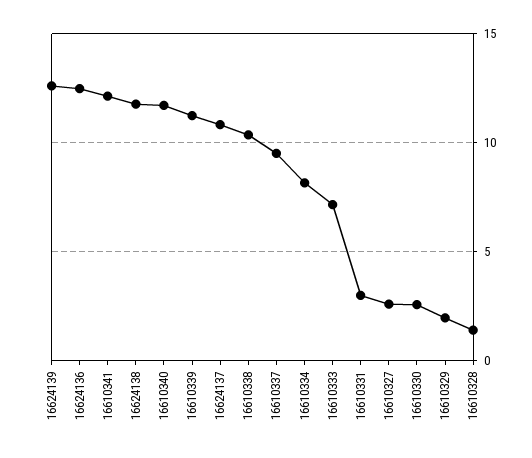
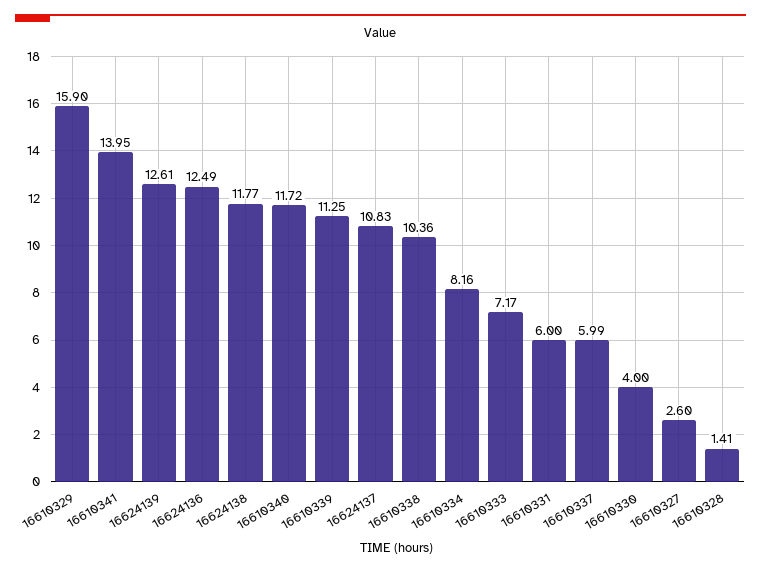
16610341: 12 -> 13.95
16610337: 9.5 -> 5.99
16610331: 3 -> 6
16610330: 2.5 -> 4
16610329: 2 -> 15.9

